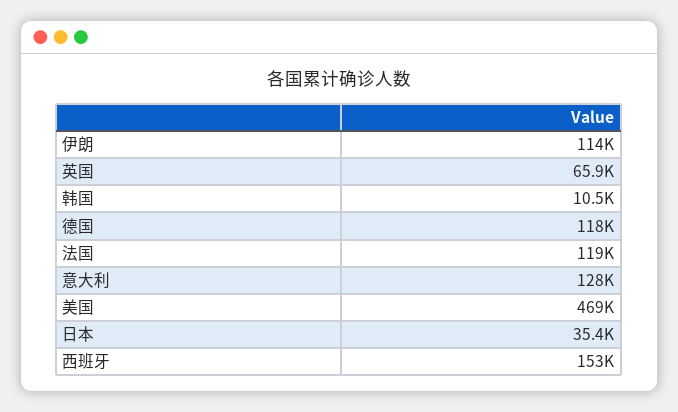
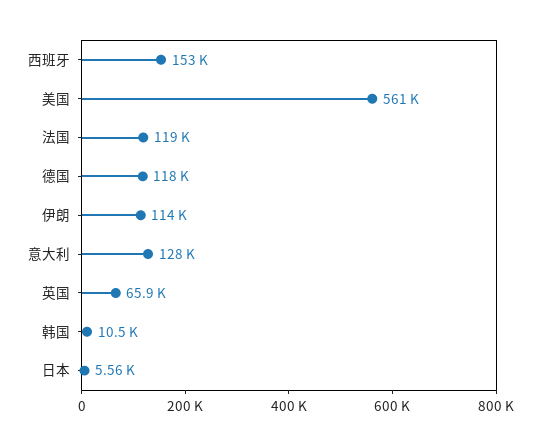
美国: 469000 -> 561000
日本: 35400 -> 5560

